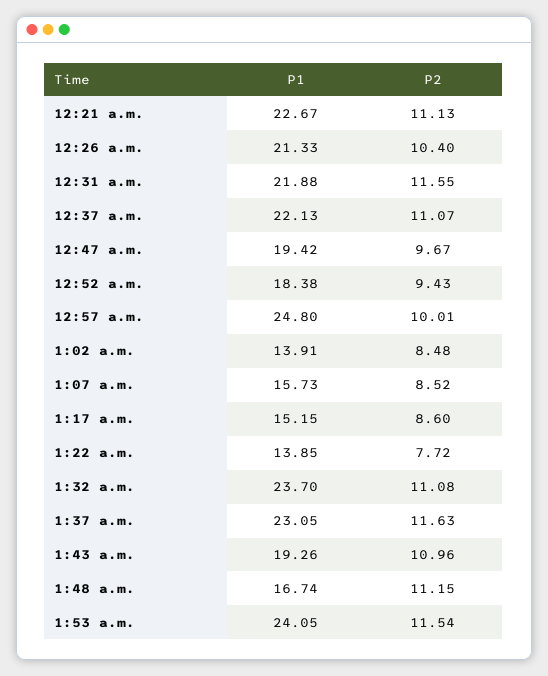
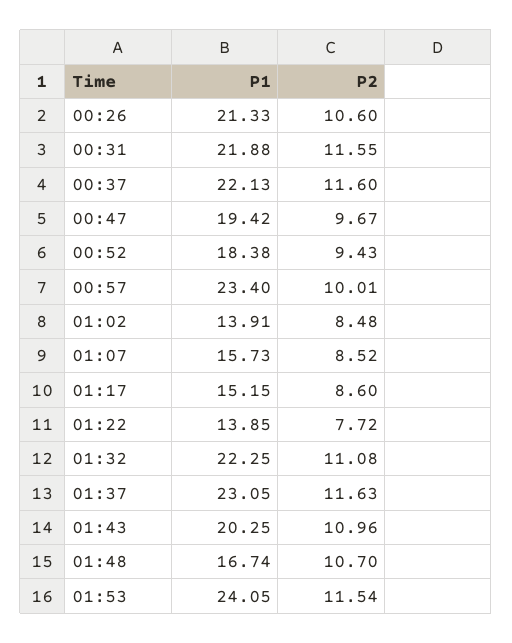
P1, 12:21 a.m.: 22.67 -> none
P2, 12:21 a.m.: 11.13 -> none
P2, 12:26 a.m.: 10.4 -> 10.6
P2, 12:37 a.m.: 11.07 -> 11.6
P1, 12:57 a.m.: 24.8 -> 23.4
P1, 1:32 a.m.: 23.7 -> 22.25
P1, 1:43 a.m.: 19.26 -> 20.25
P2, 1:48 a.m.: 11.15 -> 10.7

